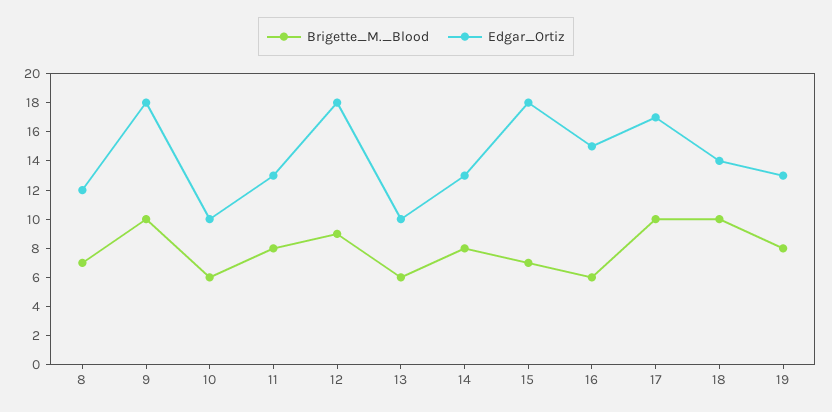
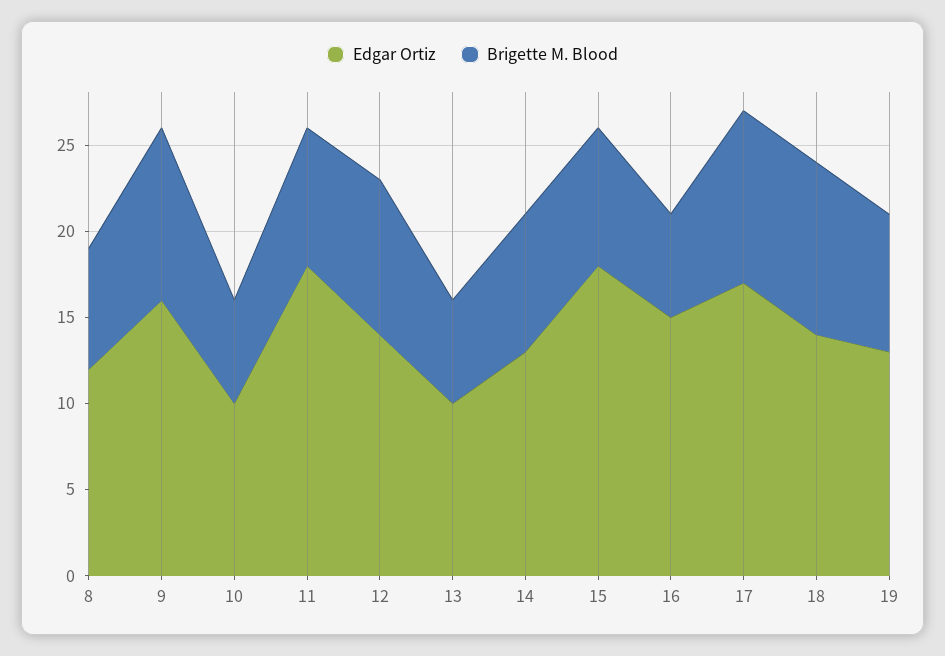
Edgar_Ortiz, 9: 18 -> 16
Edgar_Ortiz, 11: 13 -> 18
Edgar_Ortiz, 12: 18 -> 14
Brigette_M._Blood, 15: 7 -> 8

